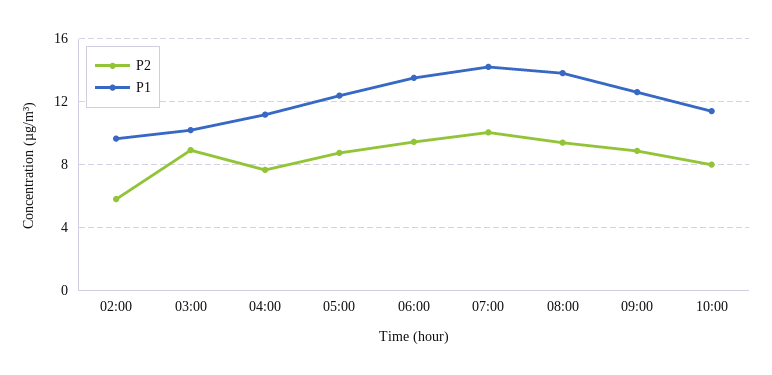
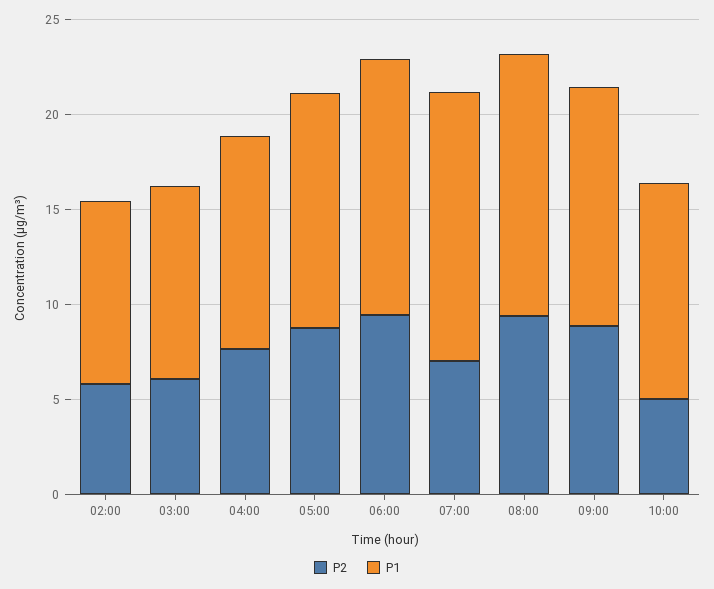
P2, 03:00: 9 -> 6
P2, 07:00: 10 -> 7
P2, 10:00: 8 -> 5

